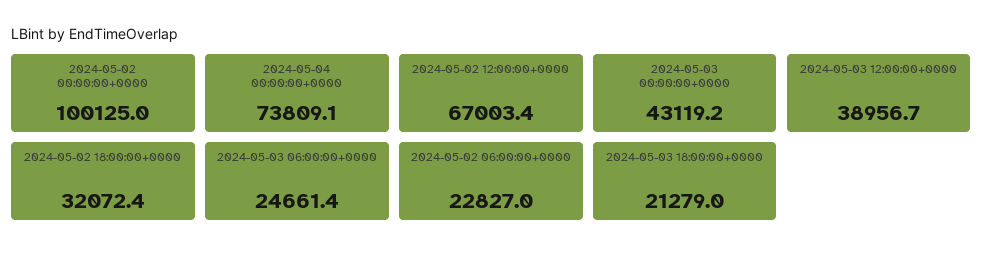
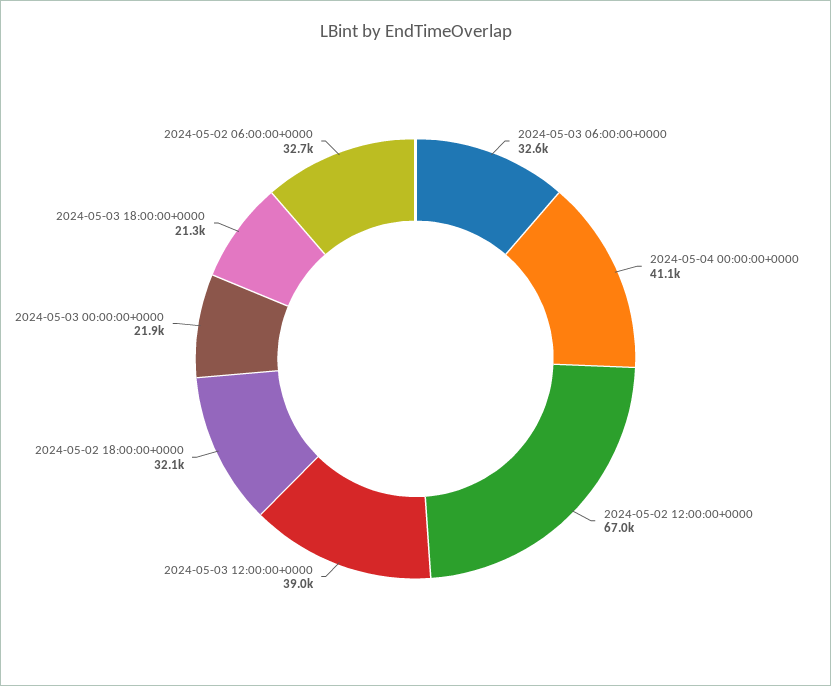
2024-05-02 00:00:00+0000: 100125 -> none
2024-05-04 00:00:00+0000: 73809.1 -> 41100
2024-05-03 00:00:00+0000: 43119.2 -> 21900
2024-05-03 06:00:00+0000: 24661.4 -> 32600
2024-05-02 06:00:00+0000: 22827 -> 32700

